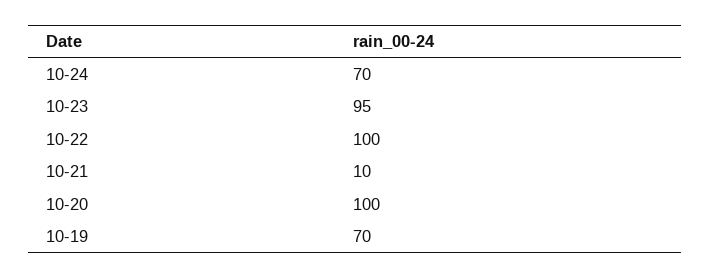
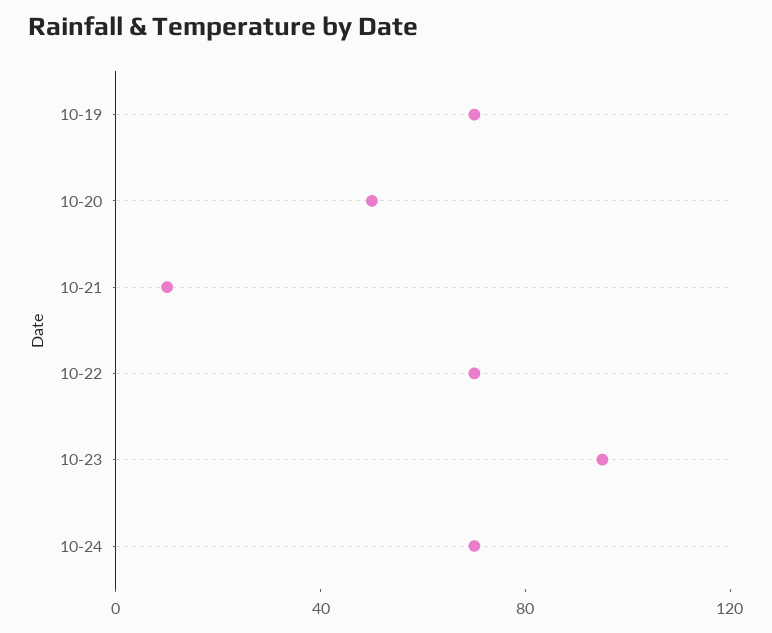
10-22: 100 -> 70
10-20: 100 -> 50

